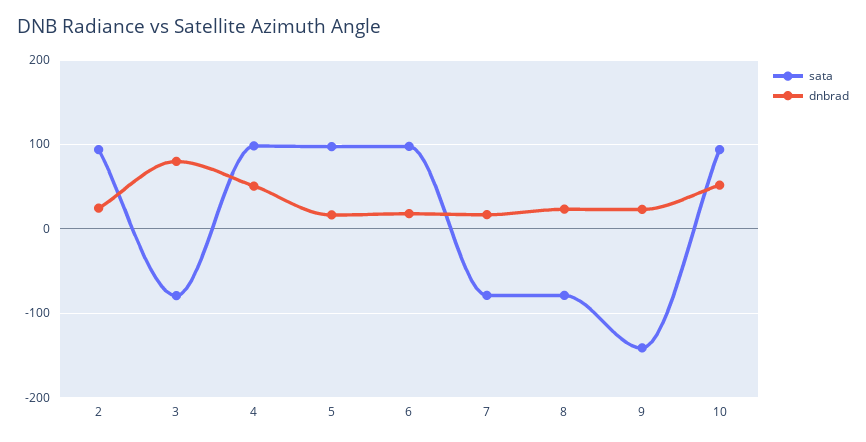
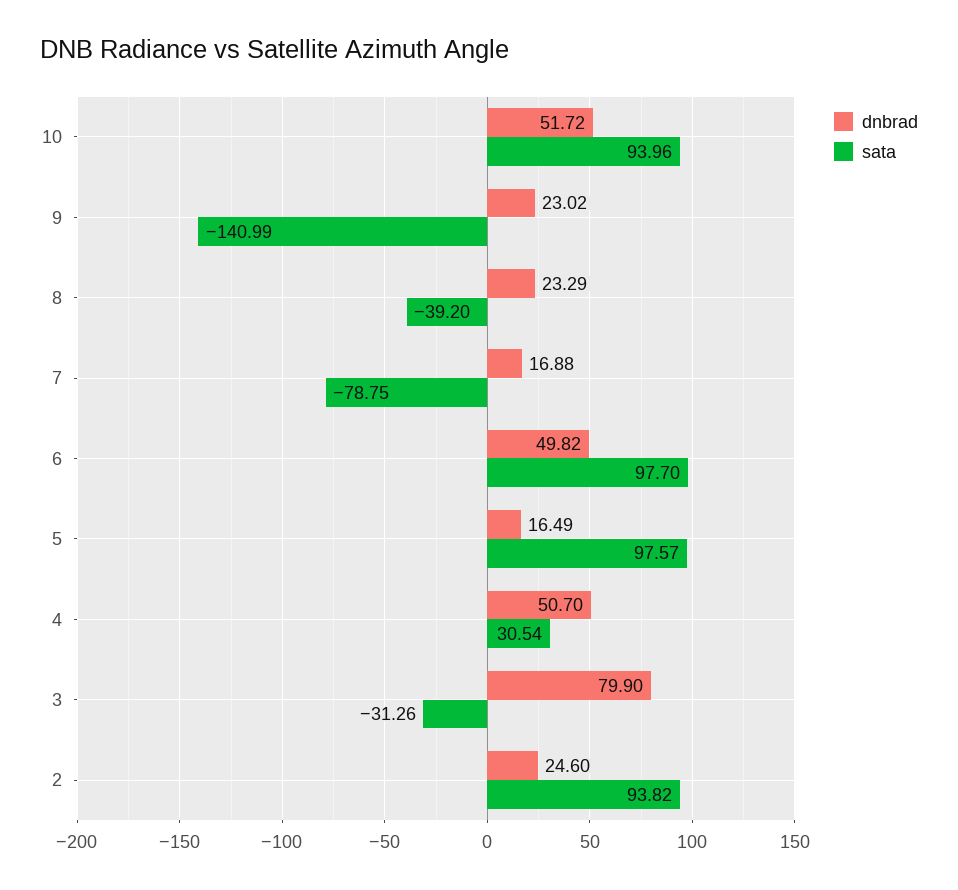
sata, 3: -80 -> -31.26
sata, 4: 100 -> 30.54
dnbrad, 6: 20 -> 49.82
sata, 8: -80 -> -39.2

